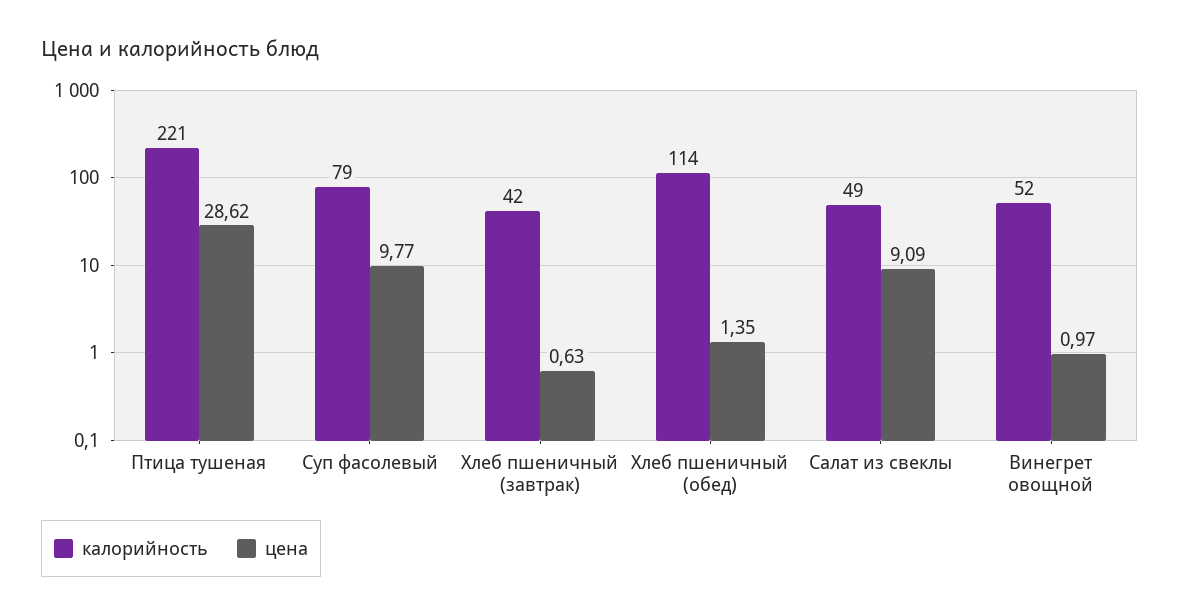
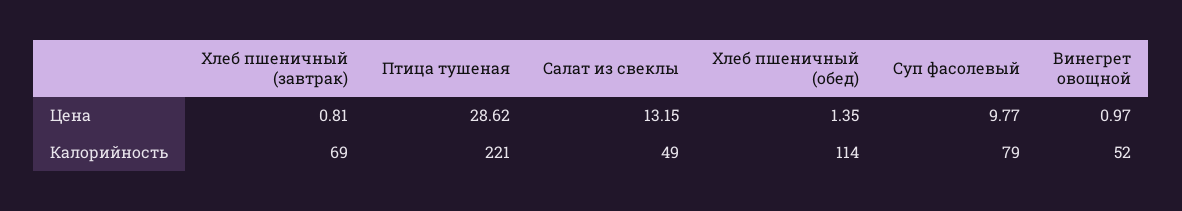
калорийность, Хлеб пшеничный (завтрак): 42 -> 69
цена, Хлеб пшеничный (завтрак): 0.63 -> 0.81
цена, Салат из свеклы: 9.09 -> 13.15

